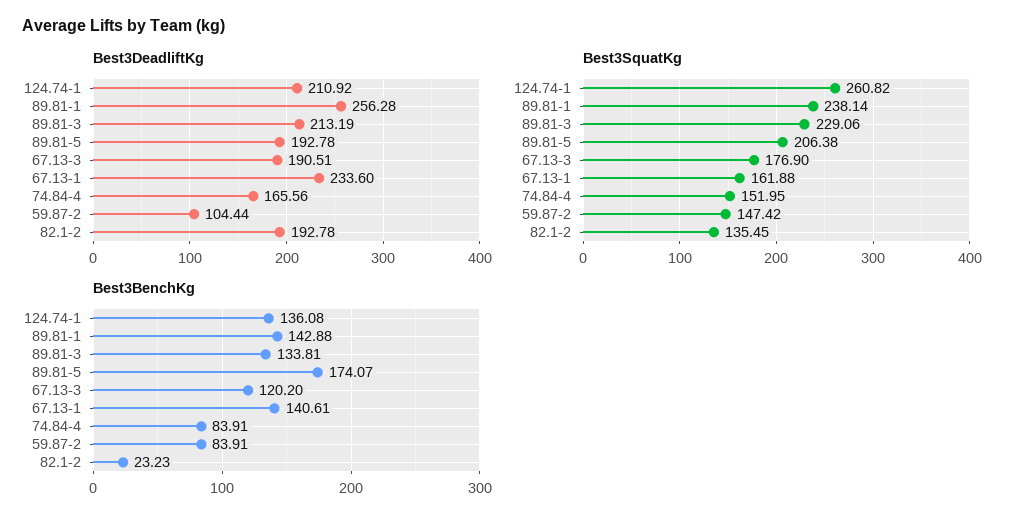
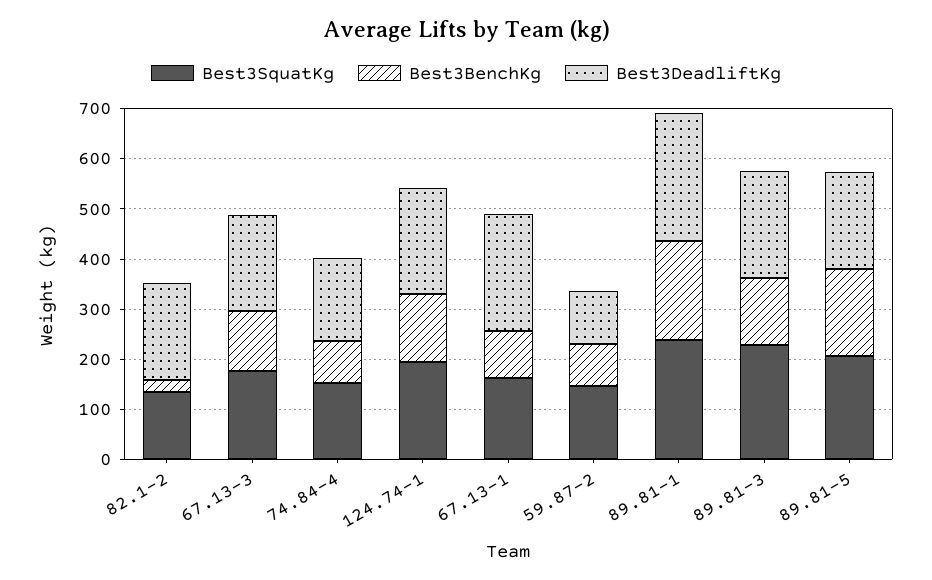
Best3SquatKg, 124.74-1: 260.82 -> 200
Best3BenchKg, 89.81-1: 142.88 -> 200
Best3BenchKg, 67.13-1: 140.61 -> 100

